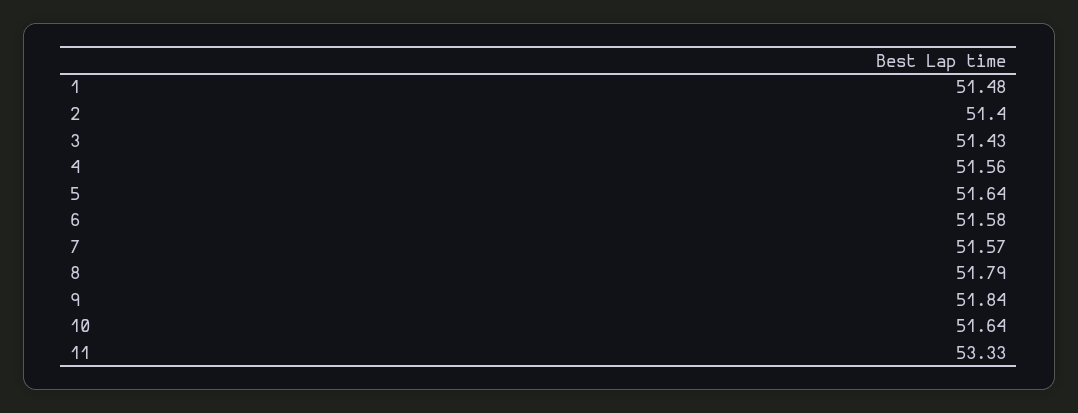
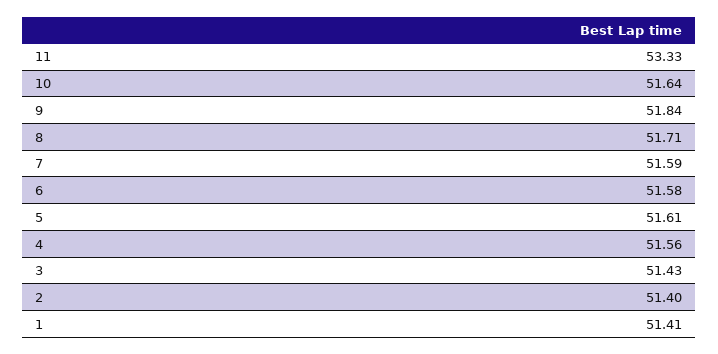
1: 51.48 -> 51.41
5: 51.64 -> 51.61
7: 51.57 -> 51.59
8: 51.79 -> 51.71

